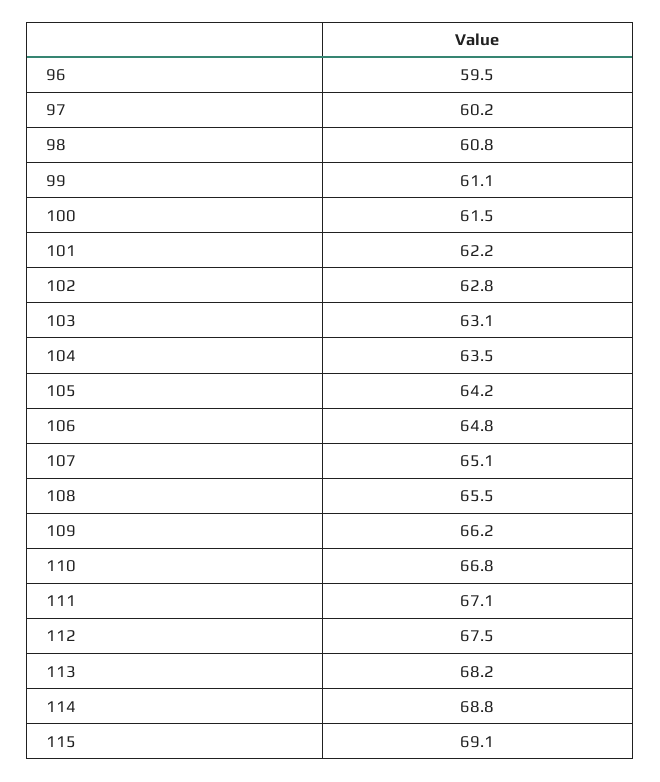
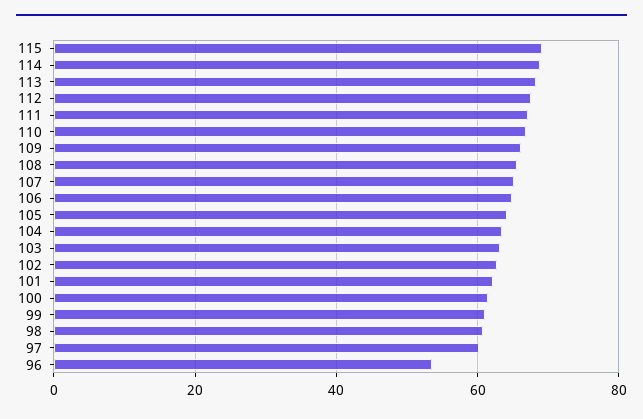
96: 59.5 -> 54

